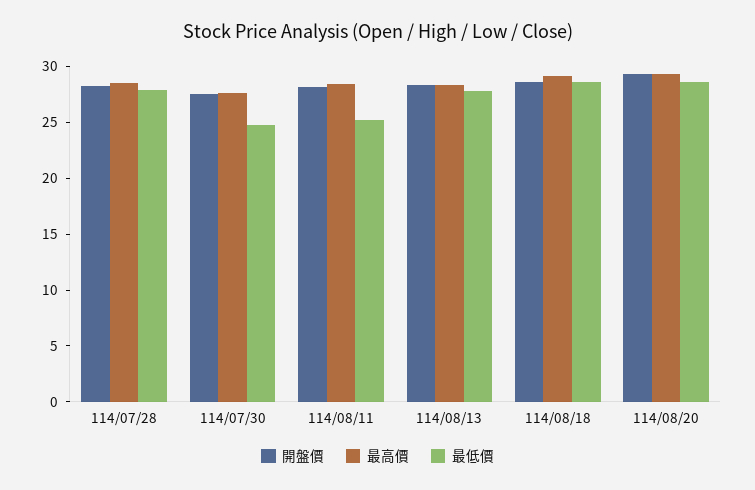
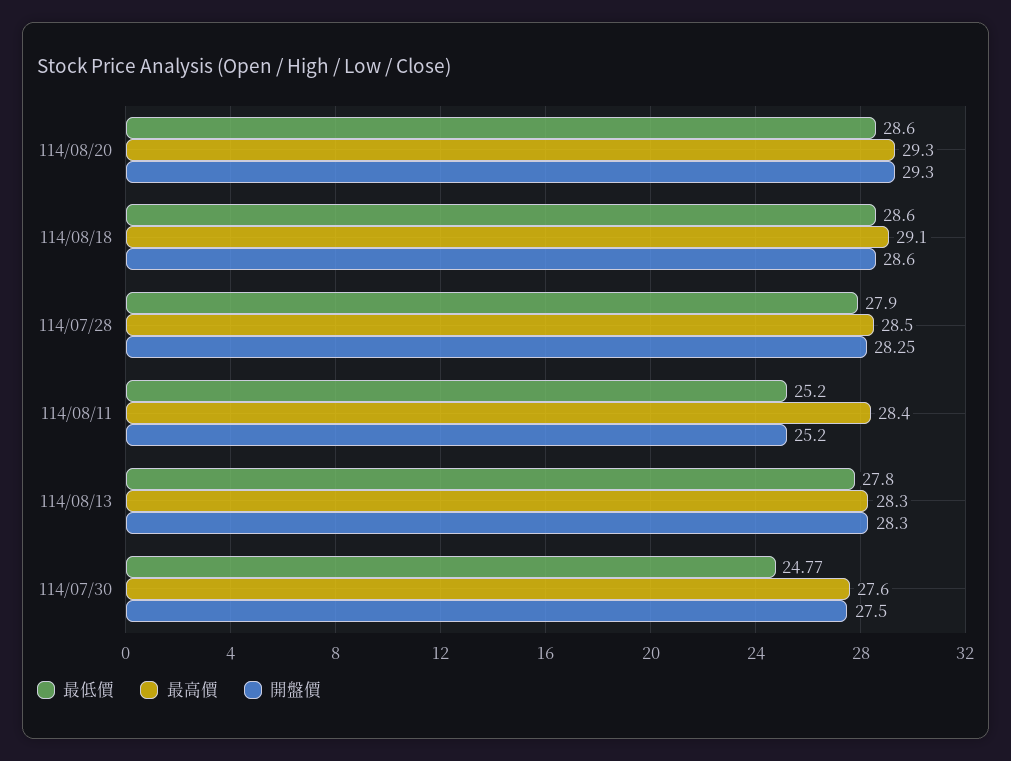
開盤價, 114/08/11: 28 -> 25.2

